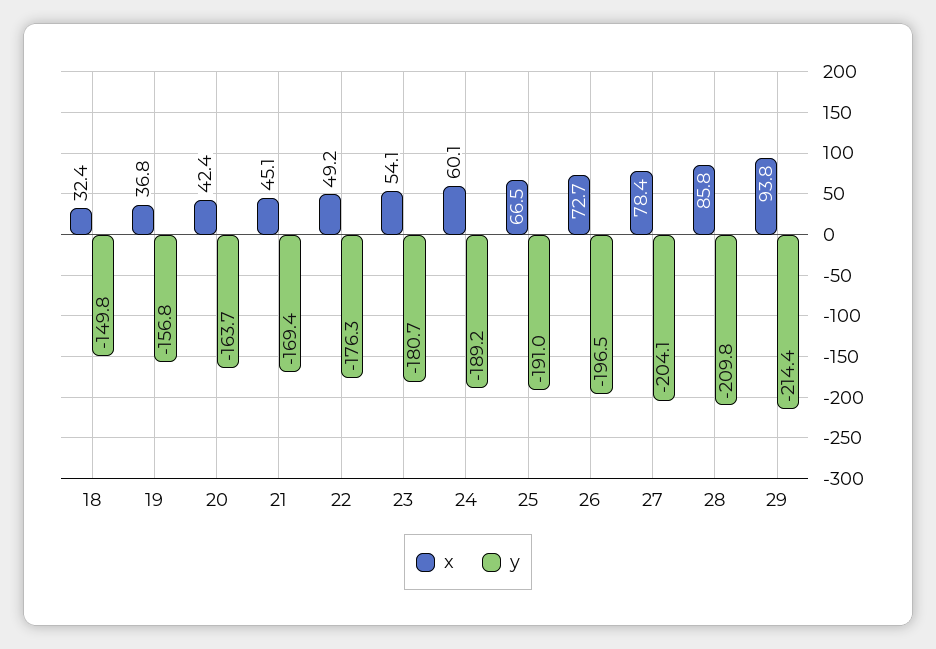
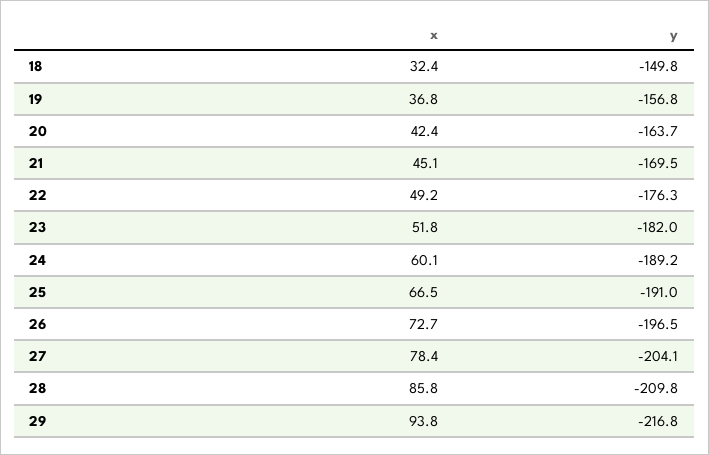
y, 21: -169.4 -> -169.5
x, 23: 54.1 -> 51.8
y, 23: -180.7 -> -182
y, 29: -214.4 -> -216.8

